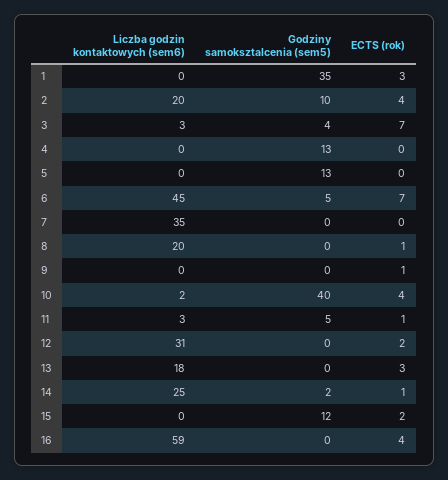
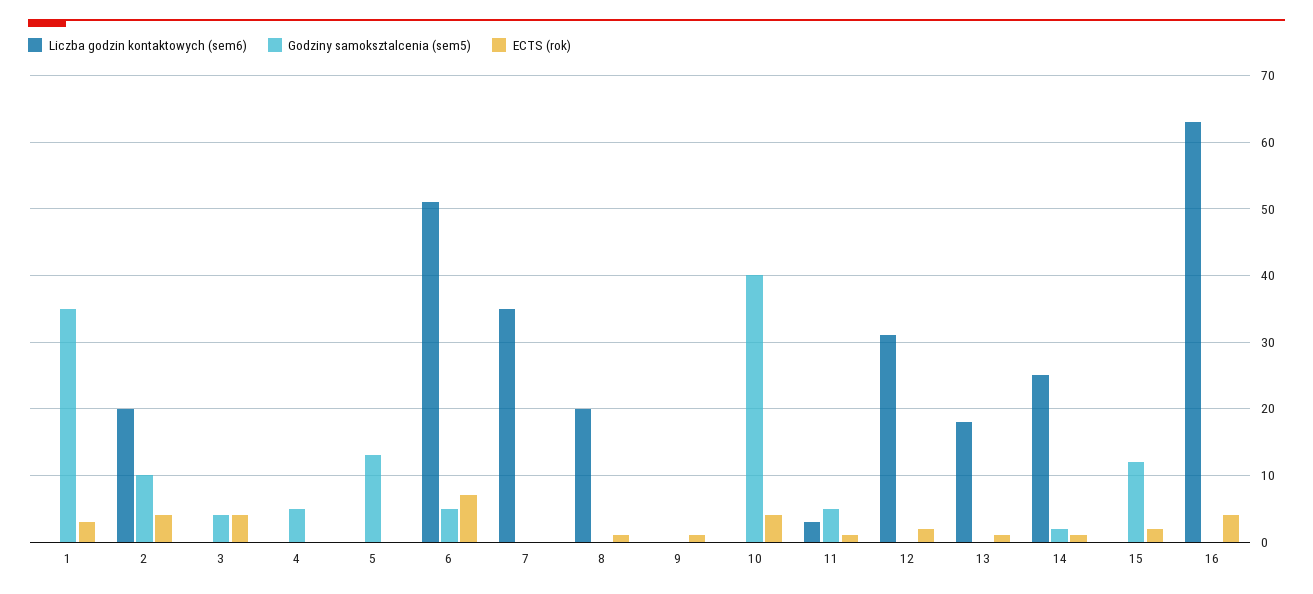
Liczba godzin kontaktowych (sem6), 3: 3 -> 0
ECTS (rok), 3: 7 -> 4
Godziny samoksztalcenia (sem5), 4: 13 -> 5
Liczba godzin kontaktowych (sem6), 6: 45 -> 51
Liczba godzin kontaktowych (sem6), 10: 2 -> 0
ECTS (rok), 13: 3 -> 1
Liczba godzin kontaktowych (sem6), 16: 59 -> 63

